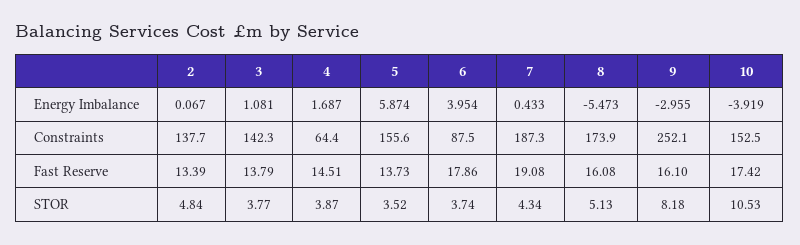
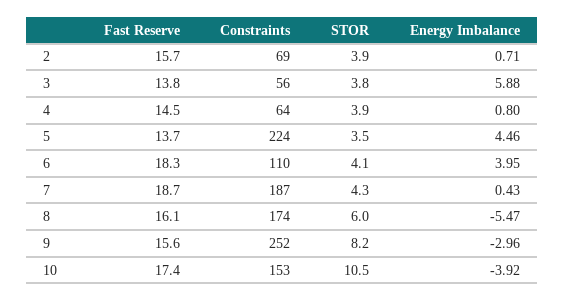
2, Energy Imbalance: 0.067 -> 0.71
3, Energy Imbalance: 1.081 -> 5.88
4, Energy Imbalance: 1.687 -> 0.8
5, Energy Imbalance: 5.874 -> 4.46
2, Constraints: 137.7 -> 69
3, Constraints: 142.3 -> 56
5, Constraints: 155.6 -> 224
6, Constraints: 87.5 -> 110
2, Fast Reserve: 13.39 -> 15.7
6, Fast Reserve: 17.86 -> 18.3
7, Fast Reserve: 19.08 -> 18.7
9, Fast Reserve: 16.1 -> 15.6
2, STOR: 4.84 -> 3.9
6, STOR: 3.74 -> 4.1
8, STOR: 5.13 -> 6

